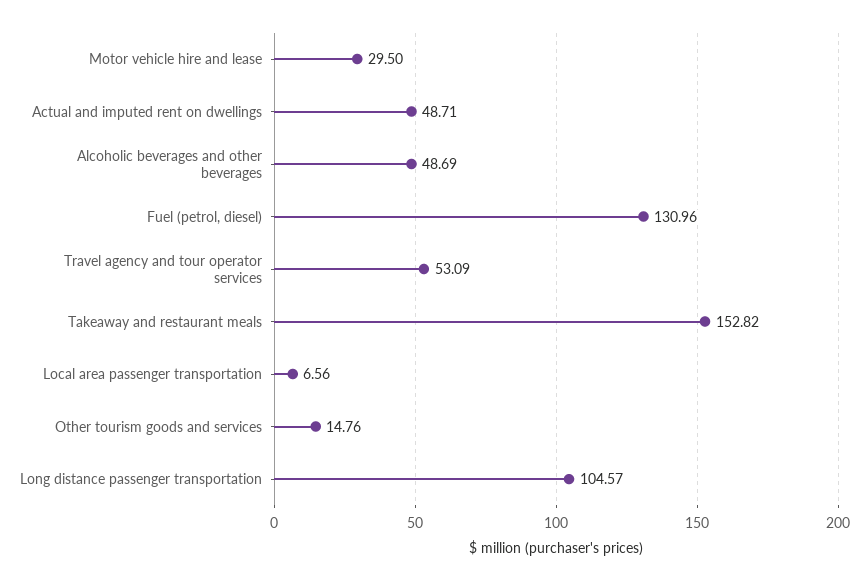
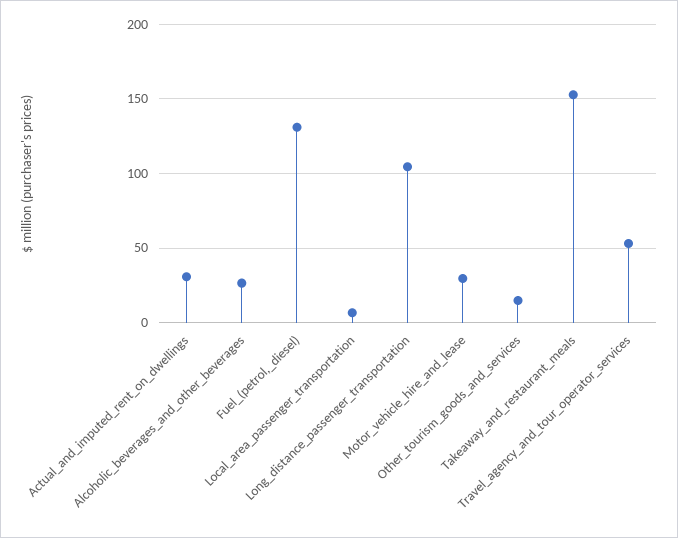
Actual and imputed rent on dwellings: 48.71 -> 30
Alcoholic beverages and other beverages: 48.69 -> 25

